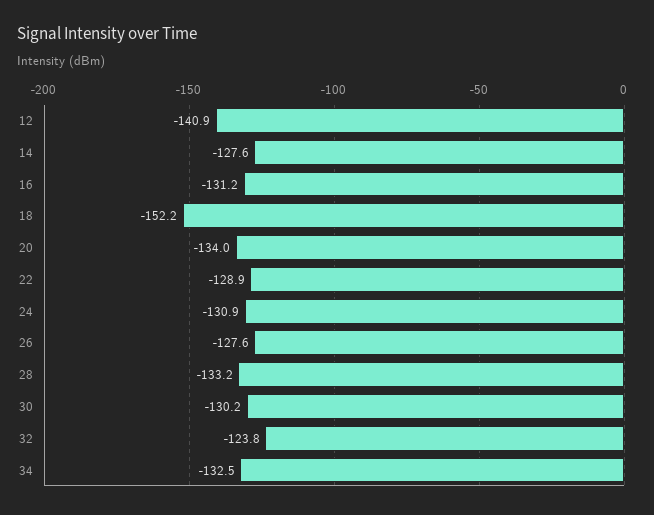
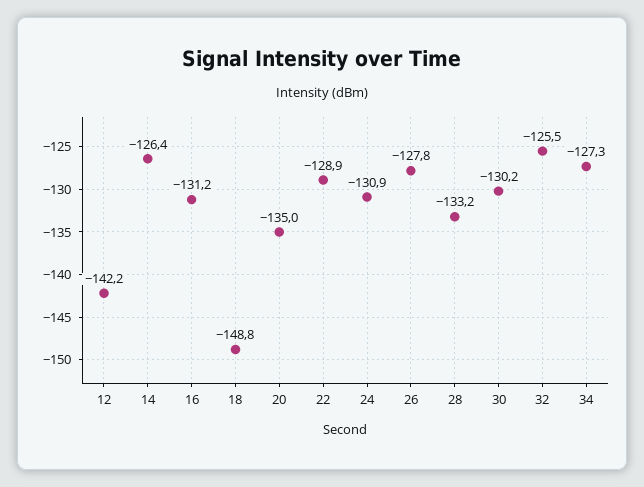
12: -140.9 -> -142.2
14: -127.6 -> -126.4
18: -152.2 -> -148.8
20: -134 -> -135
26: -127.6 -> -127.8
32: -123.8 -> -125.5
34: -132.5 -> -127.3

